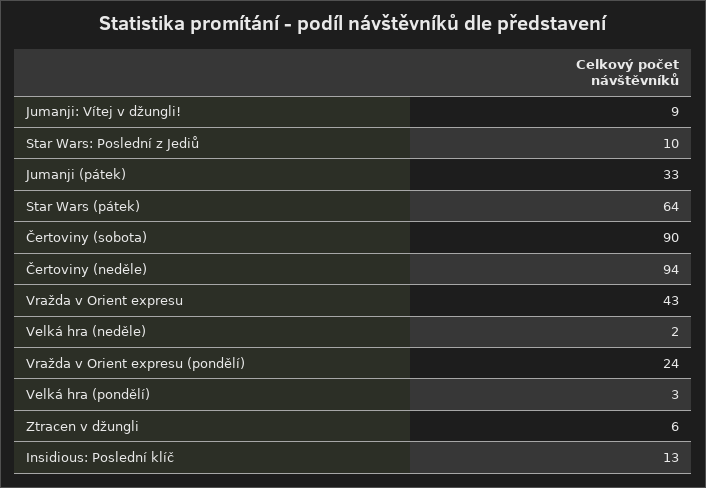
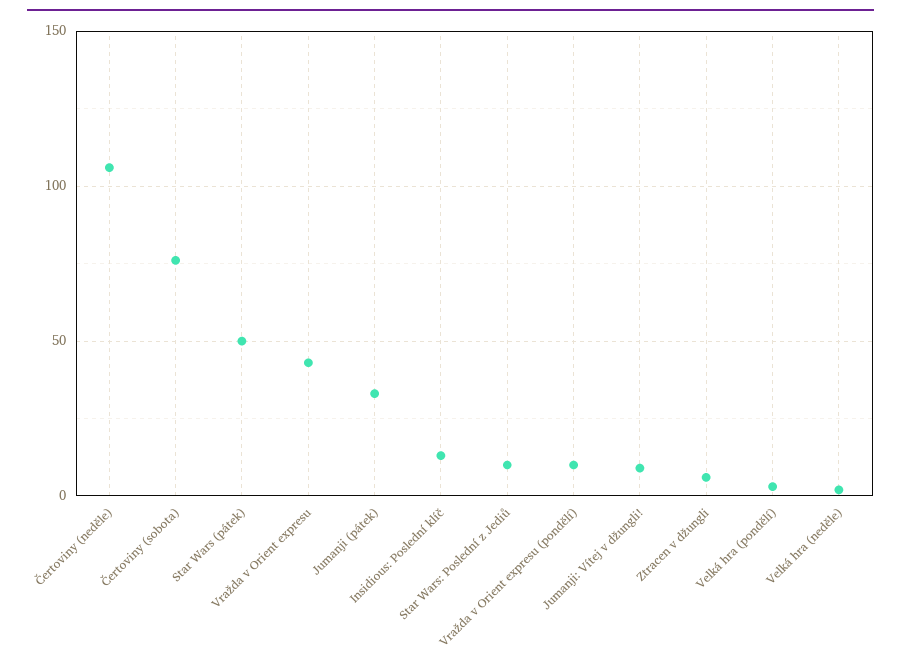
Star Wars (pátek): 64 -> 50
Čertoviny (sobota): 90 -> 75
Čertoviny (neděle): 94 -> 105
Vražda v Orient expresu (pondělí): 24 -> 10

